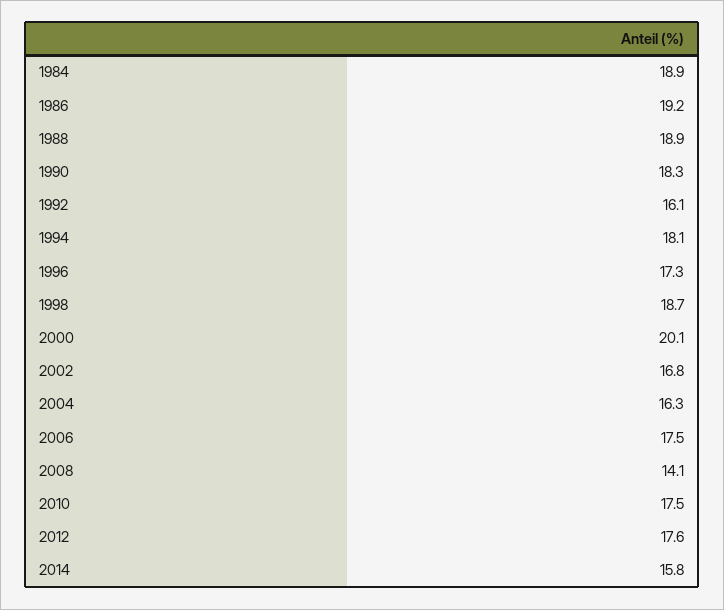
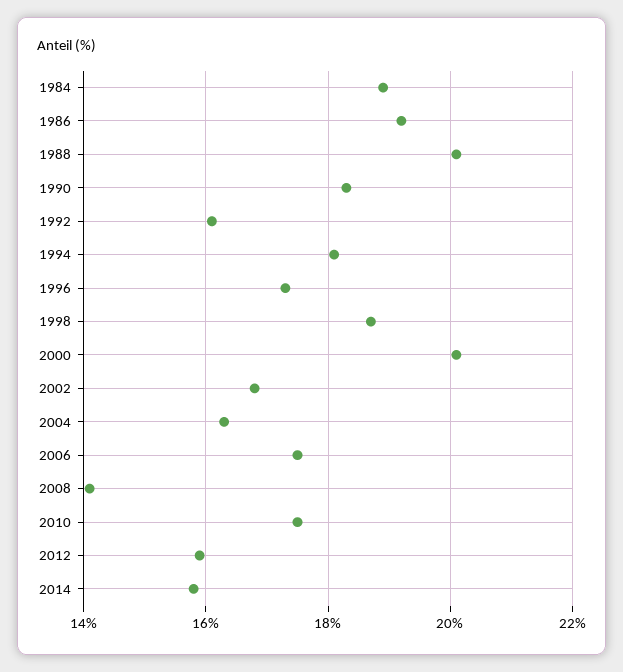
1988: 18.9 -> 20
2012: 17.6 -> 16

